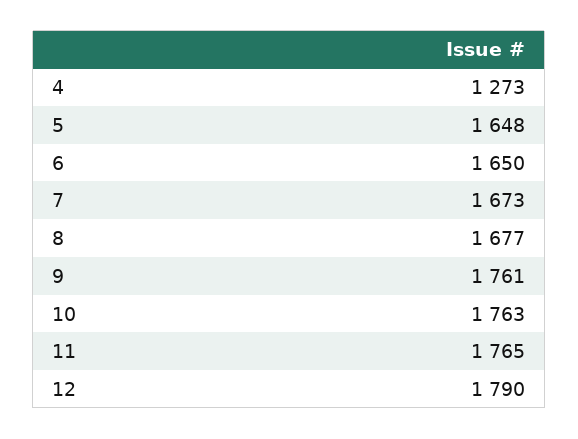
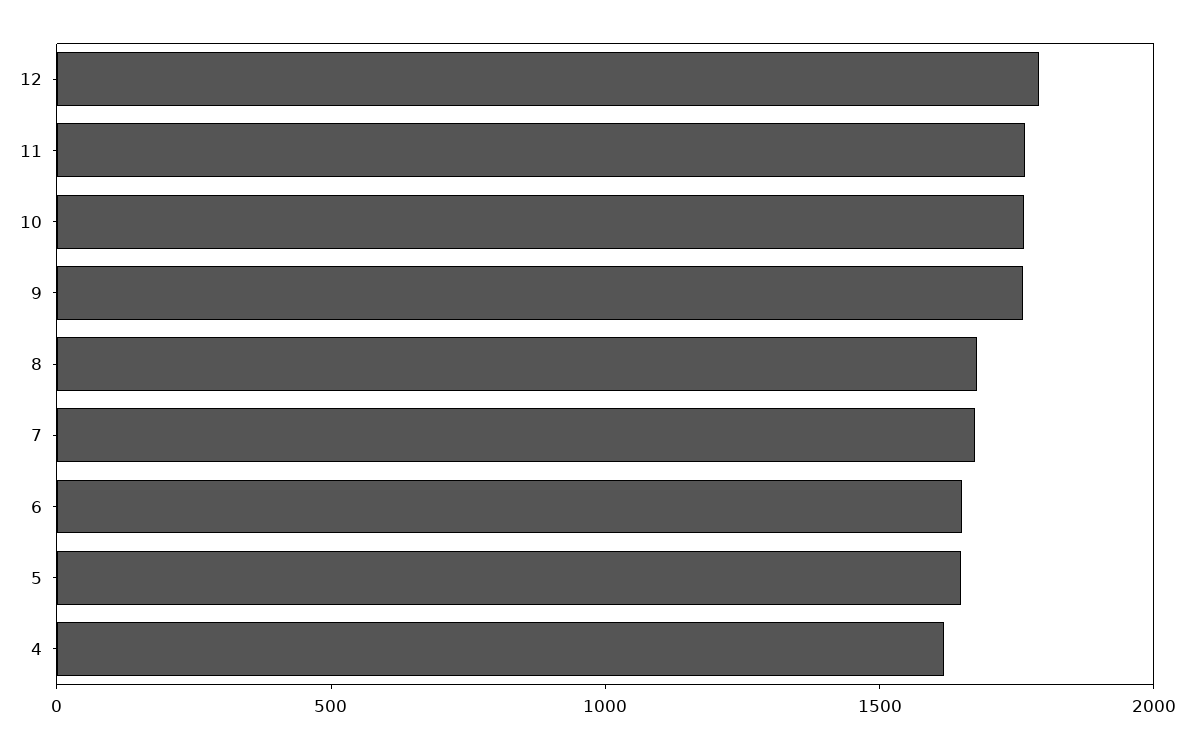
4: 1273 -> 1600

